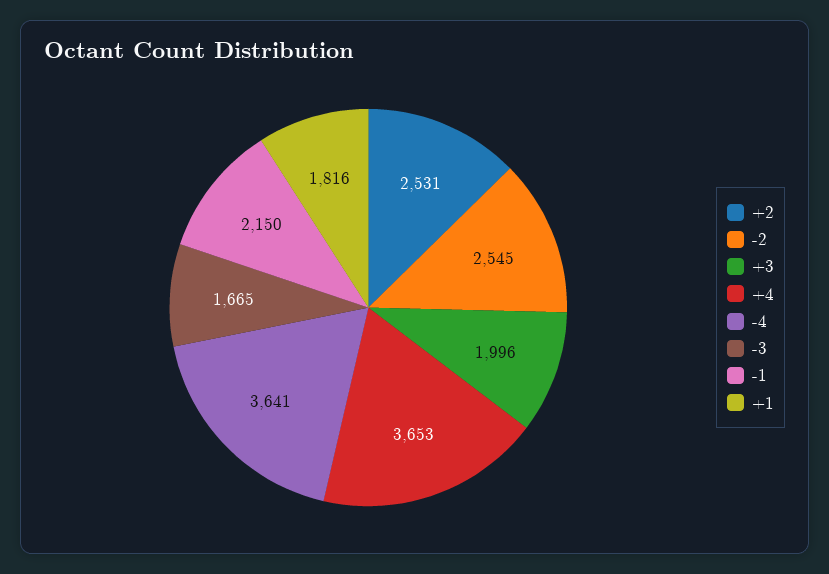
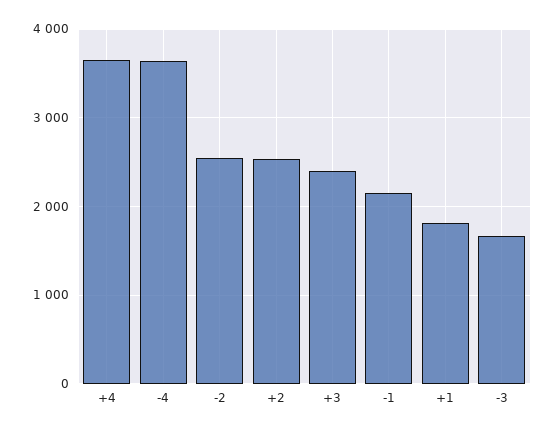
+3: 1996 -> 2400

